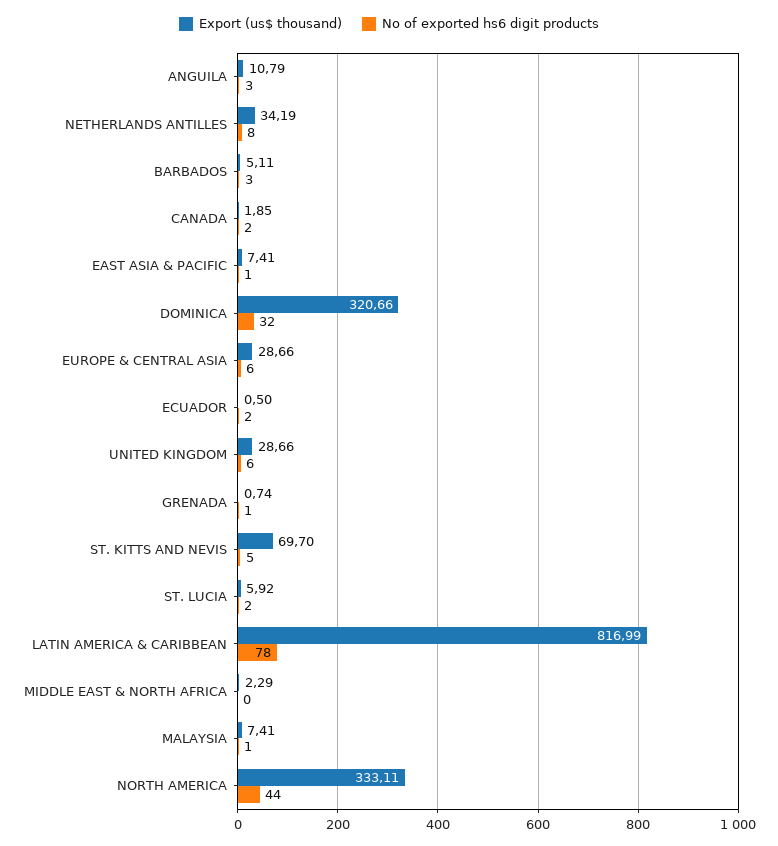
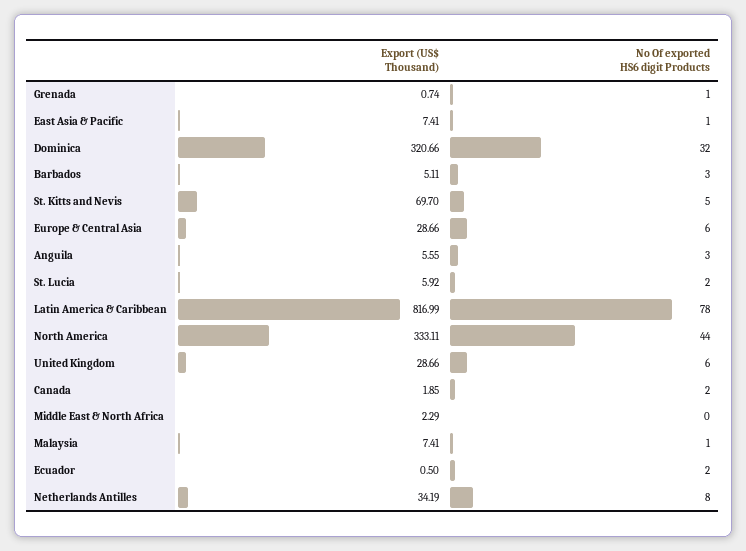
Export (us$ thousand), ANGUILA: 10.79 -> 5.55

